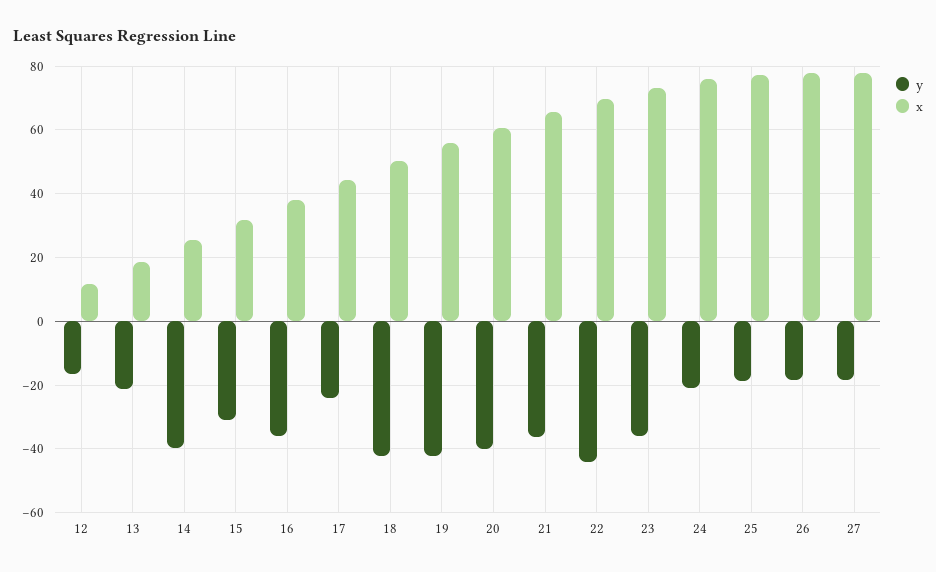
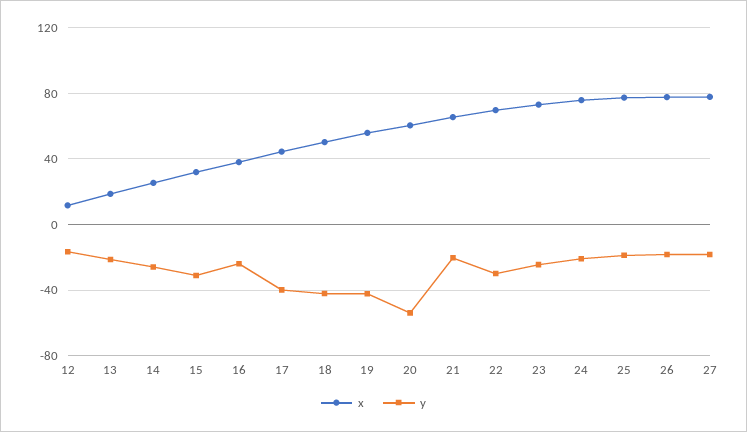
y, 14: -40 -> -25
y, 16: -36 -> -25
y, 17: -24 -> -40
y, 20: -40 -> -55
y, 21: -36 -> -20
y, 22: -44 -> -30
y, 23: -36 -> -25

